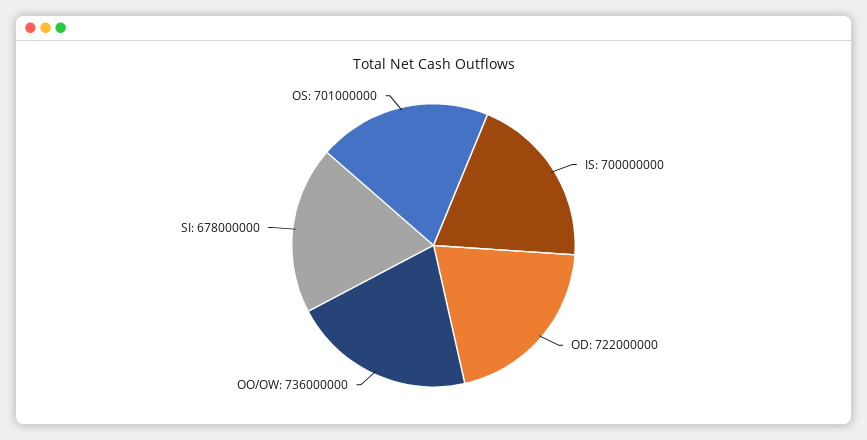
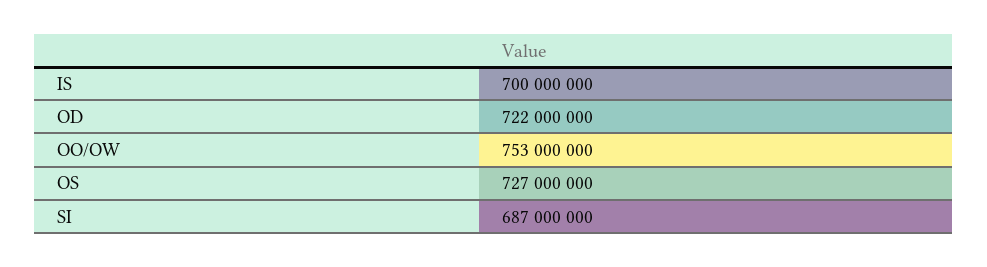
OO/OW: 736000000 -> 753000000
SI: 678000000 -> 687000000
OS: 701000000 -> 727000000

